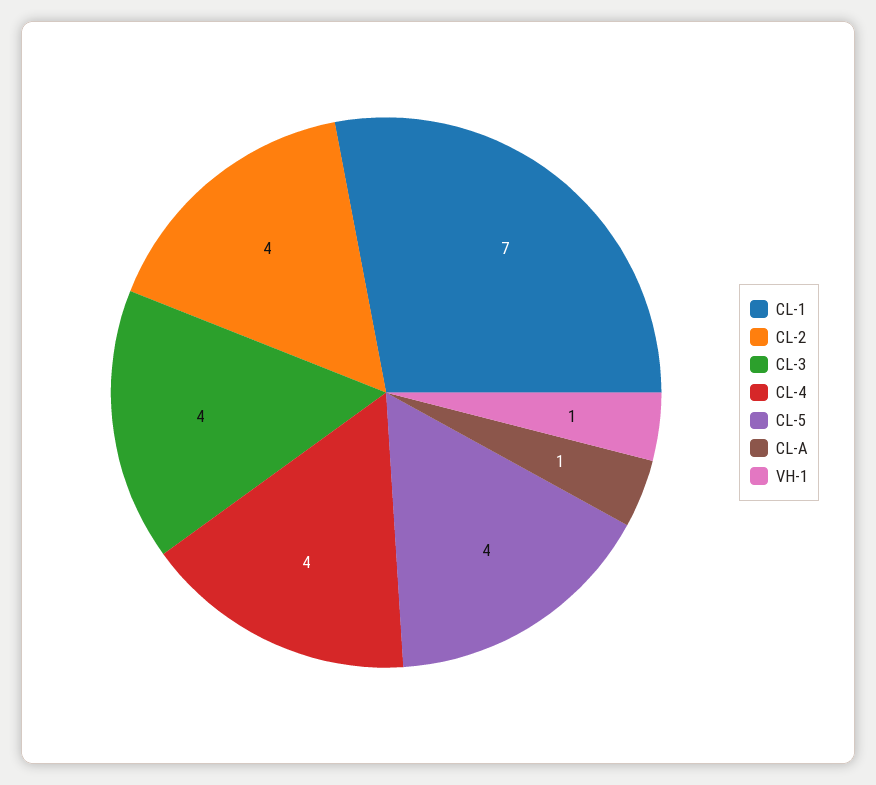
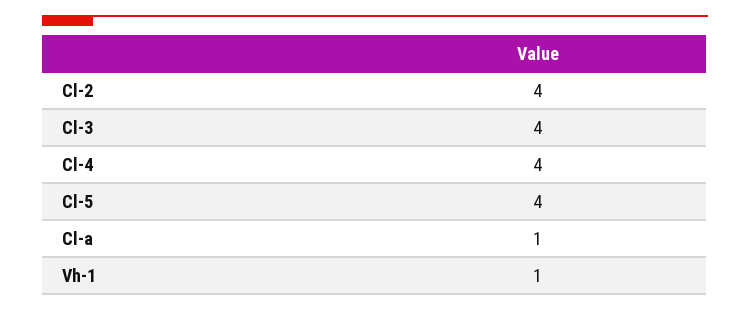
CL-1: 7 -> none

